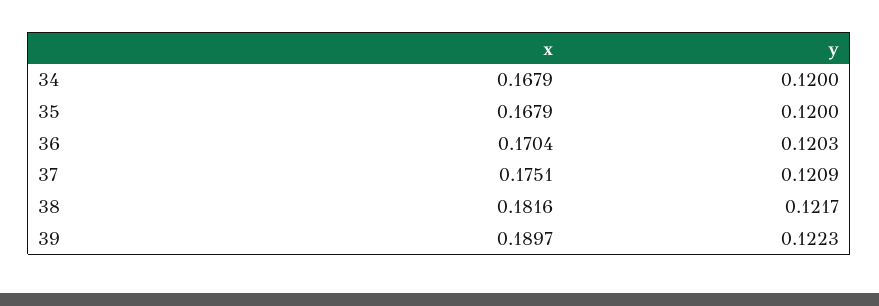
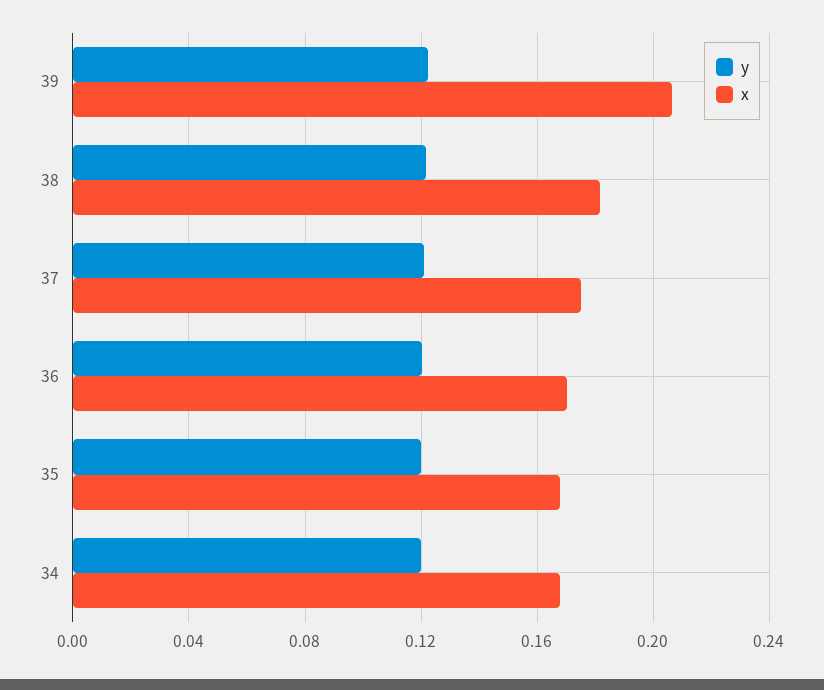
x, 39: 0.1897 -> 0.205

